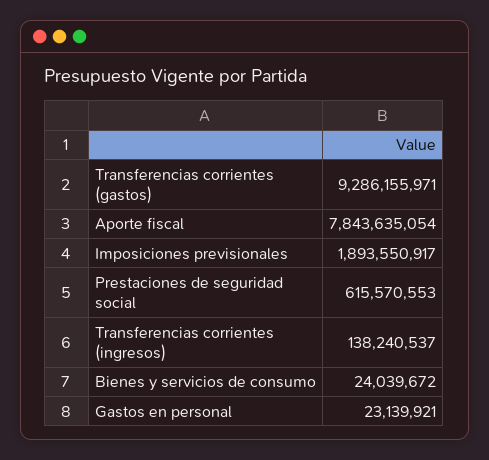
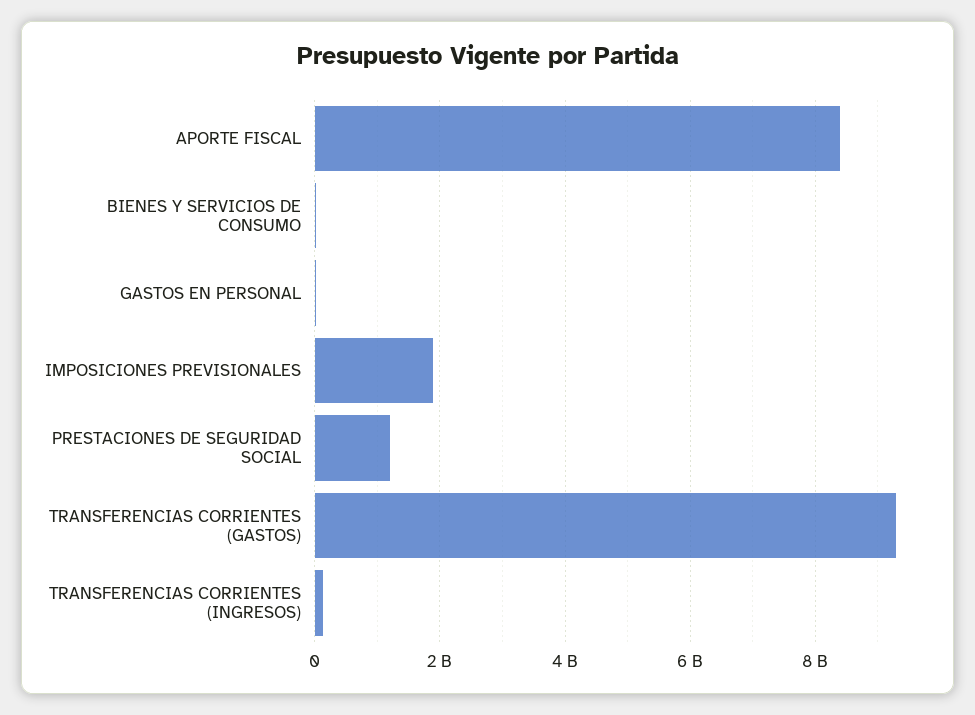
Aporte fiscal: 7843635054 -> 8400000000
Prestaciones de seguridad social: 615570553 -> 1200000000

